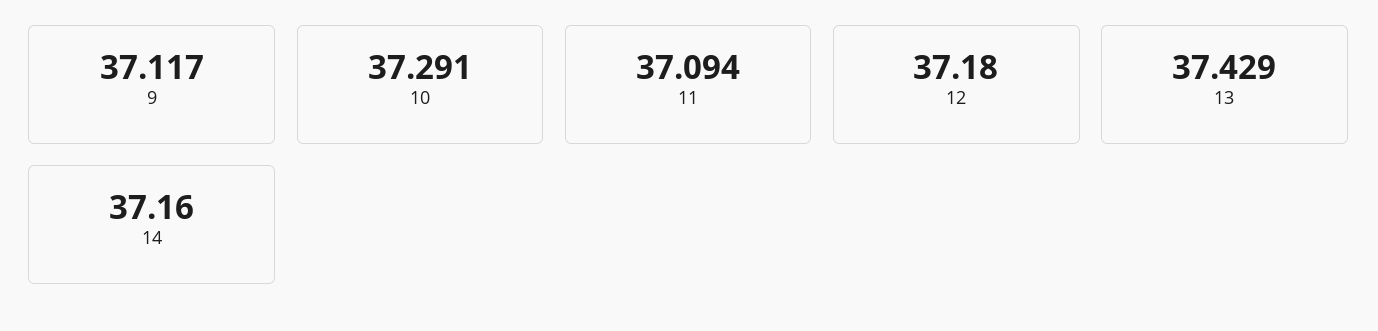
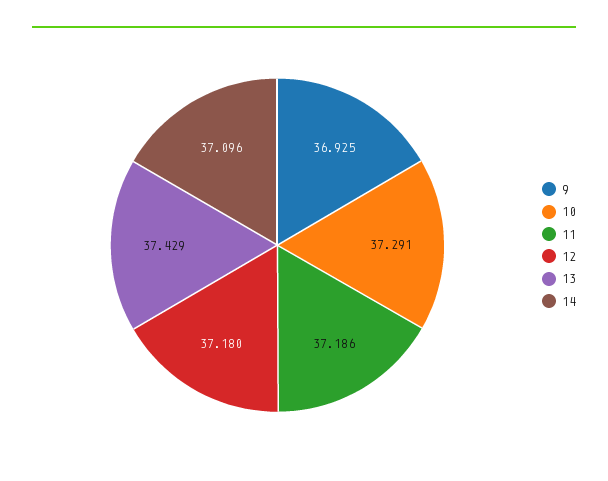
9: 37.117 -> 36.925
11: 37.094 -> 37.186
14: 37.16 -> 37.096

